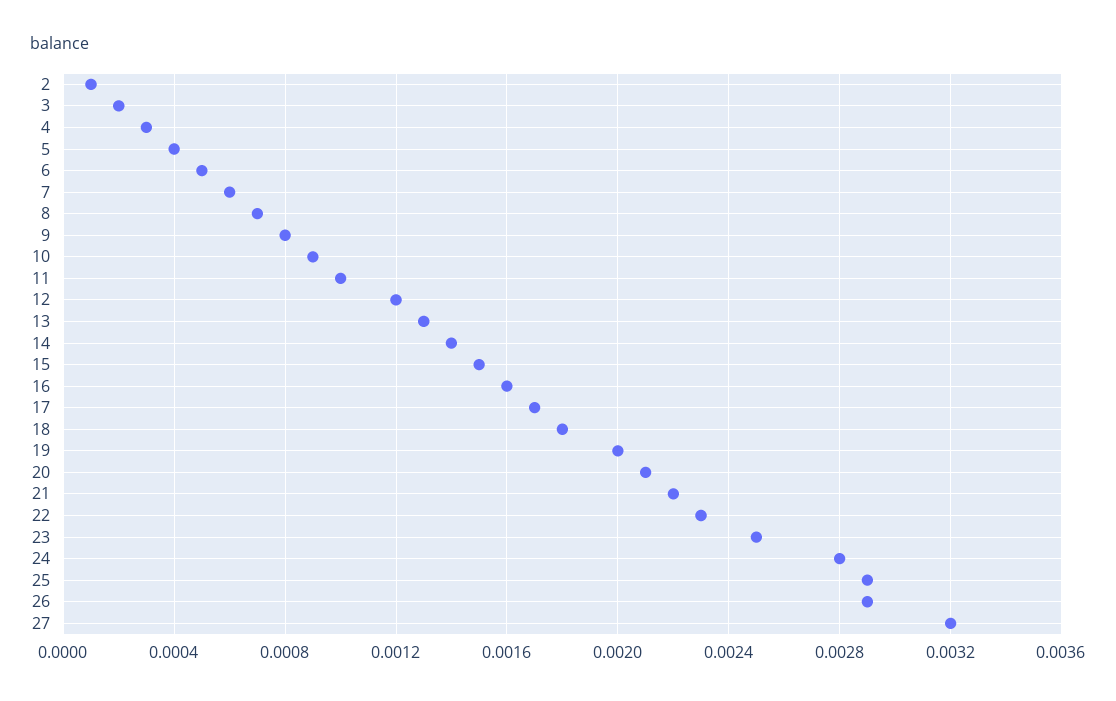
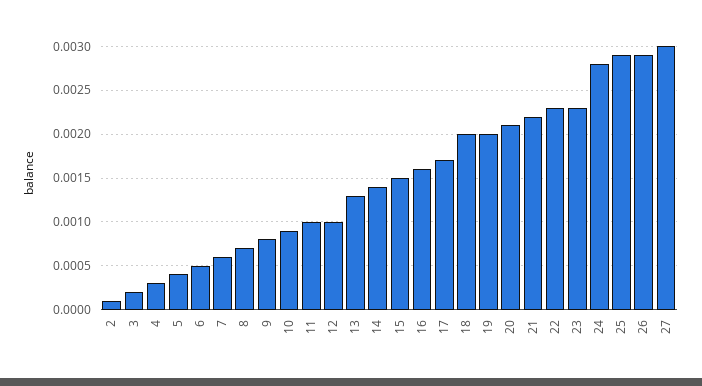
12: 0.0012 -> 0.001
18: 0.0018 -> 0.002
23: 0.0025 -> 0.0023
27: 0.0032 -> 0.003

